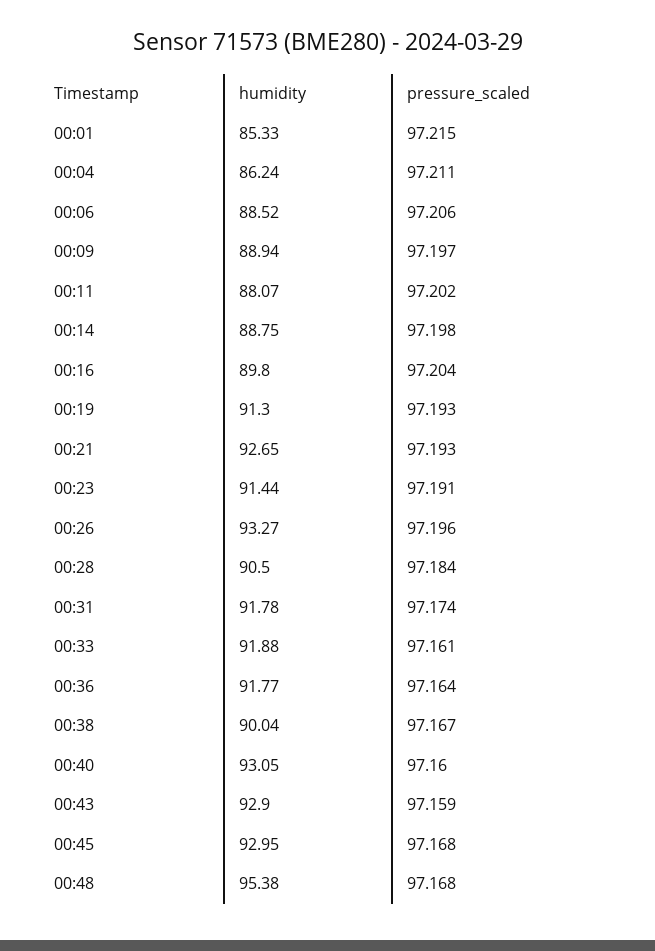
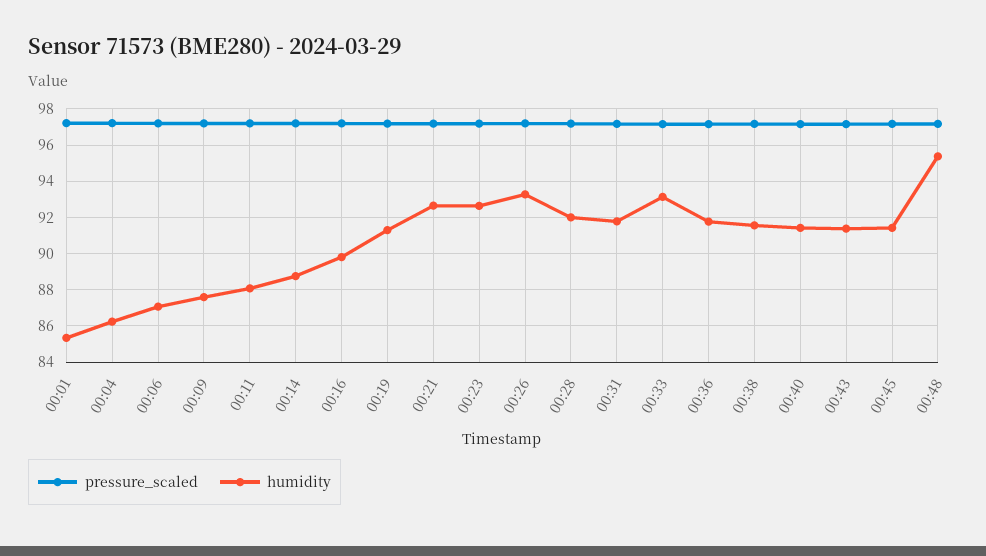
humidity, 00:06: 88.52 -> 87
humidity, 00:09: 88.94 -> 87.5
humidity, 00:23: 91.44 -> 92.5
humidity, 00:28: 90.5 -> 92
humidity, 00:33: 91.88 -> 93
humidity, 00:38: 90.04 -> 91.5
humidity, 00:40: 93.05 -> 91.5
humidity, 00:43: 92.9 -> 91.5
humidity, 00:45: 92.95 -> 91.5

